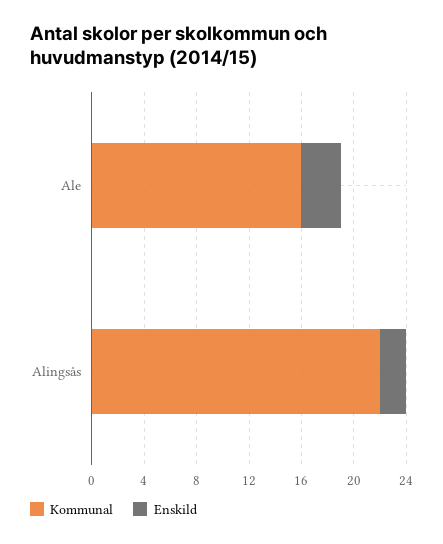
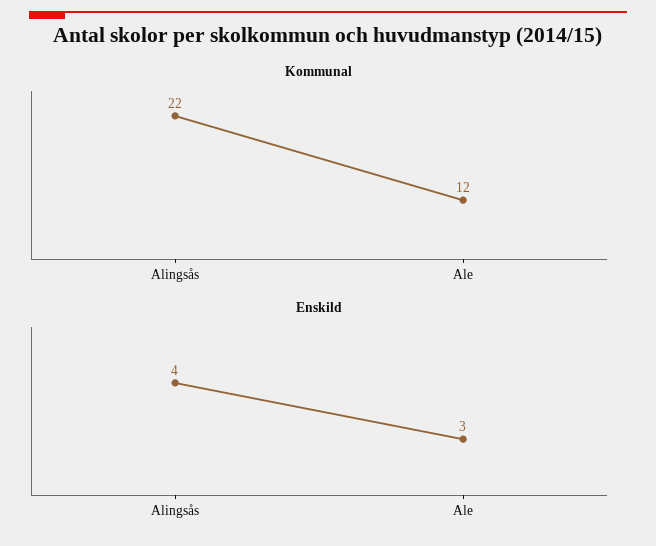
Kommunal, Ale: 16 -> 12
Enskild, Alingsås: 2 -> 4

